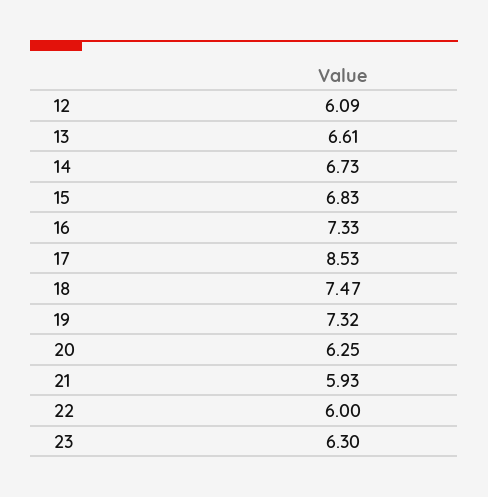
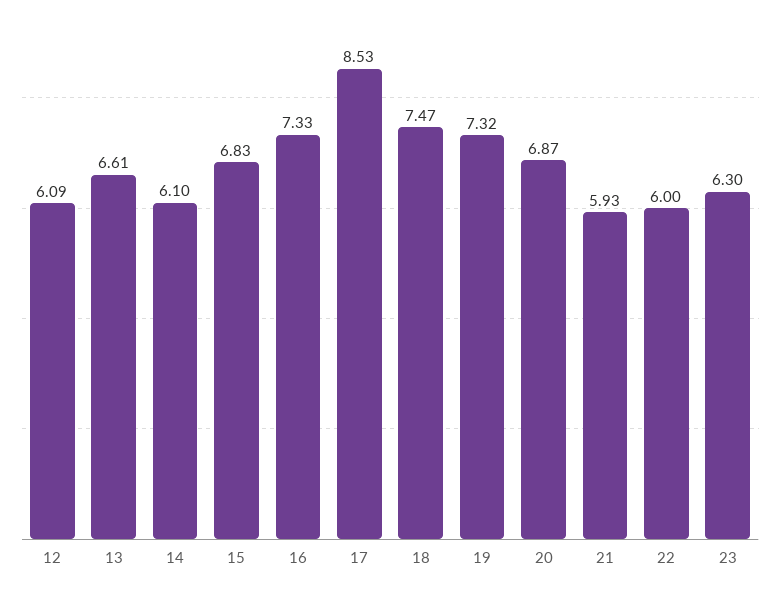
14: 6.73 -> 6.1
20: 6.25 -> 6.87

